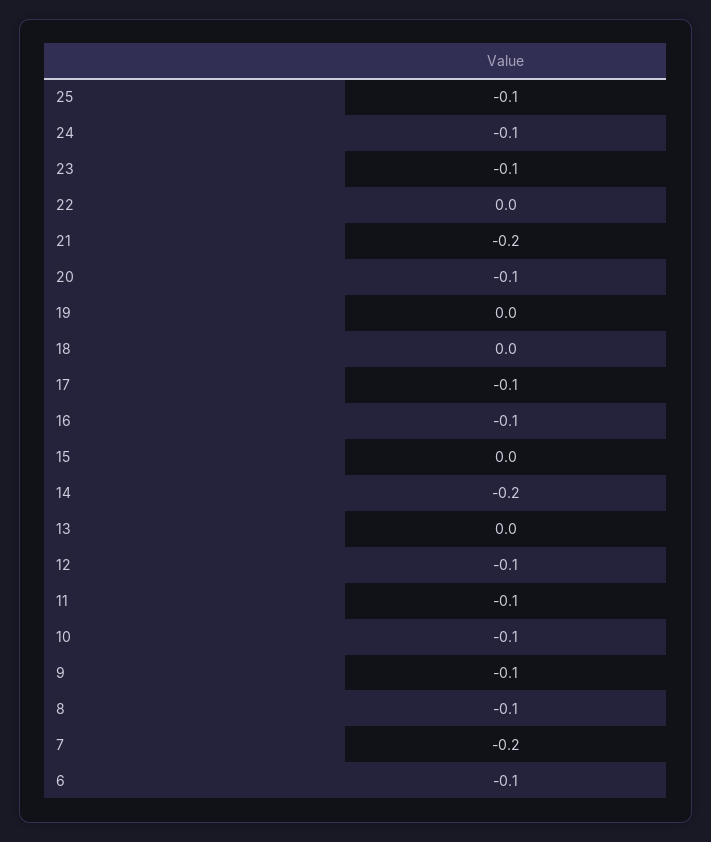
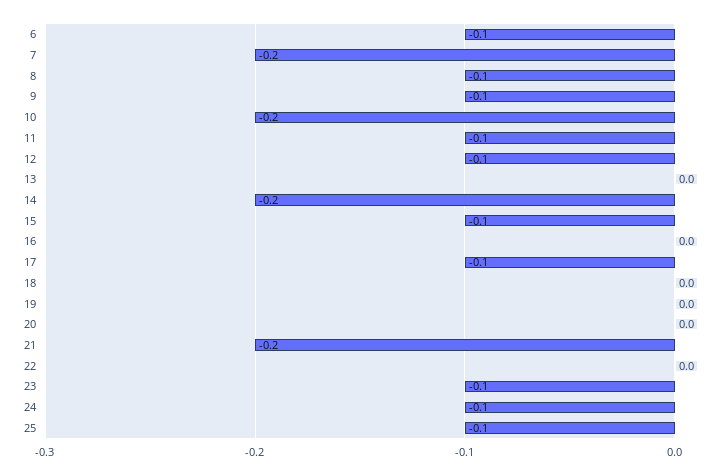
20: -0.1 -> 0
16: -0.1 -> 0
15: 0 -> -0.1
10: -0.1 -> -0.2

